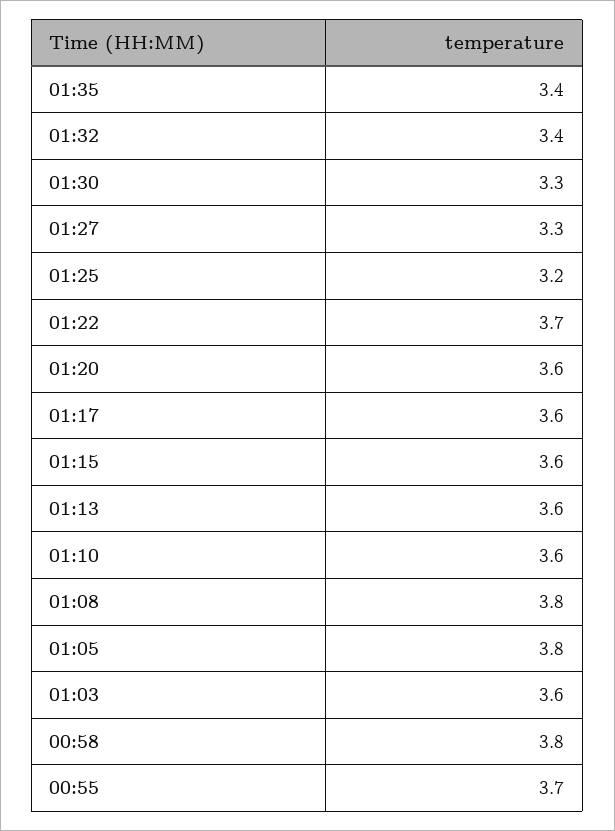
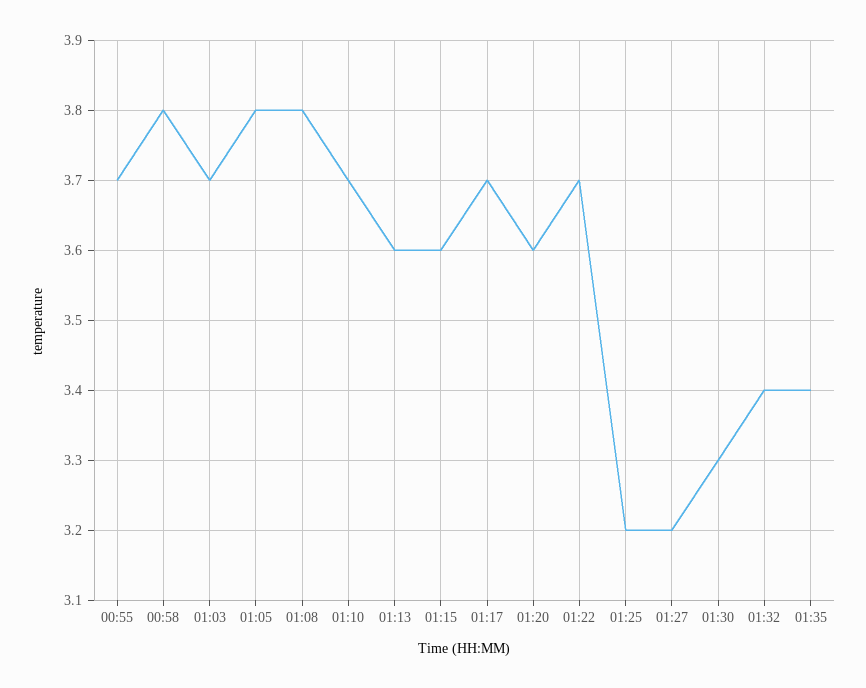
01:27: 3.3 -> 3.2
01:17: 3.6 -> 3.7
01:10: 3.6 -> 3.7
01:03: 3.6 -> 3.7

